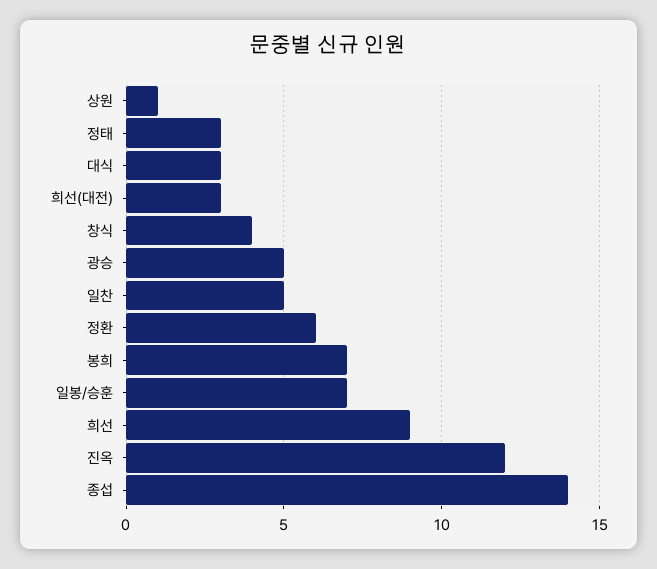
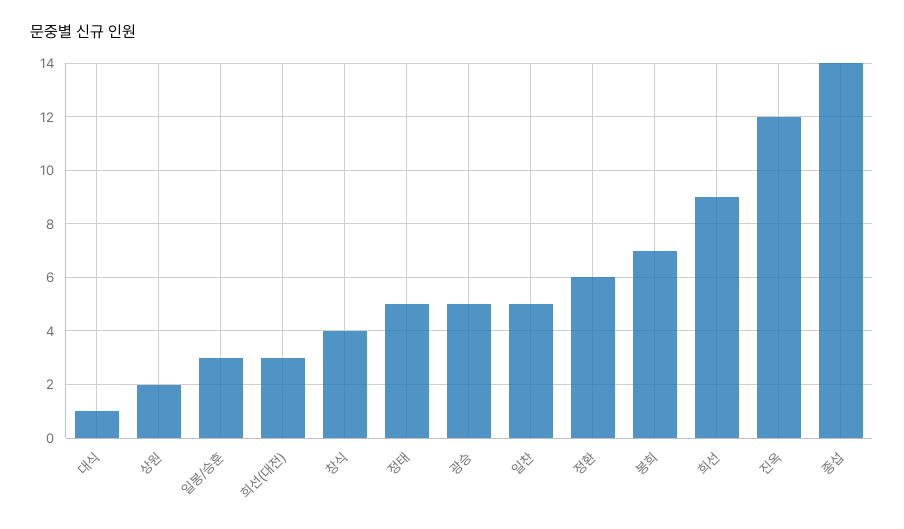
상원: 1 -> 2
정태: 3 -> 5
대식: 3 -> 1
일봉/승훈: 7 -> 3

